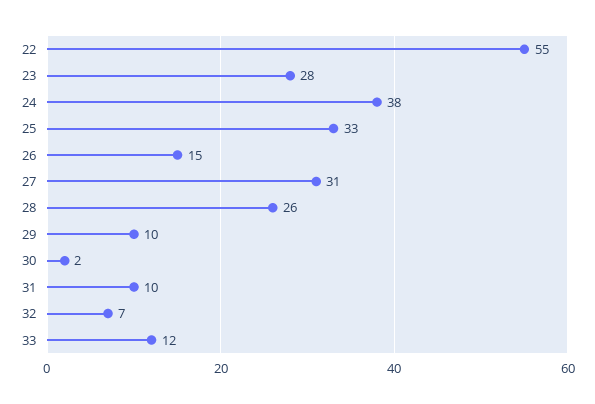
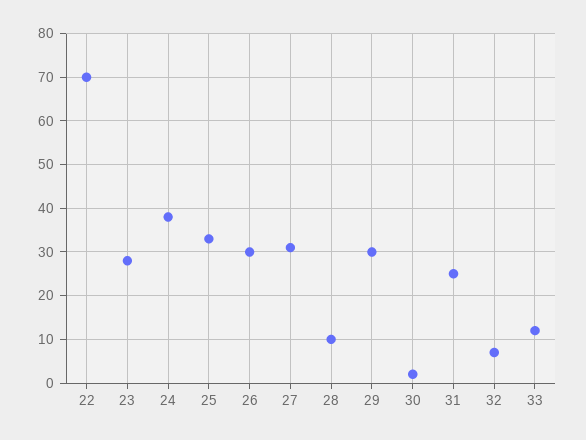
22: 55 -> 70
26: 15 -> 30
28: 26 -> 10
29: 10 -> 30
31: 10 -> 25

